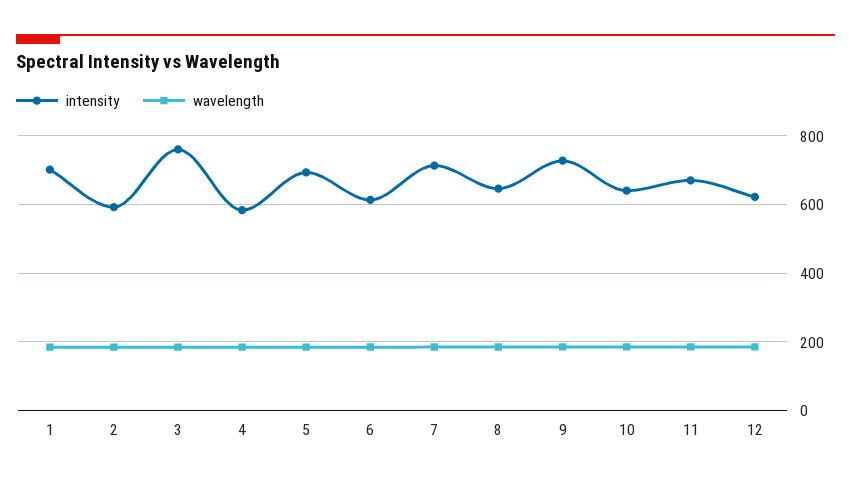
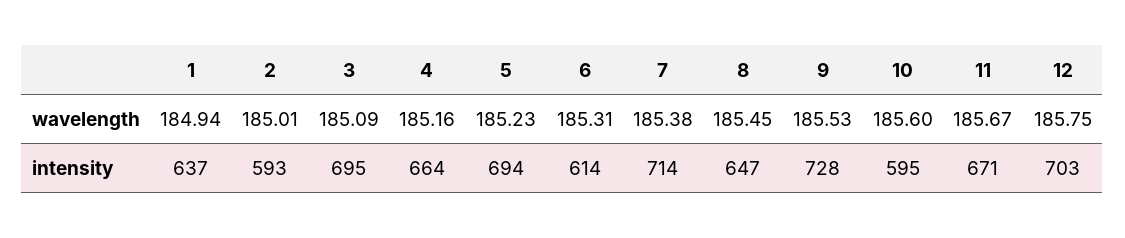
intensity, 1: 700 -> 637
intensity, 3: 760 -> 695
intensity, 4: 580 -> 664
intensity, 10: 640 -> 595
intensity, 12: 620 -> 703

